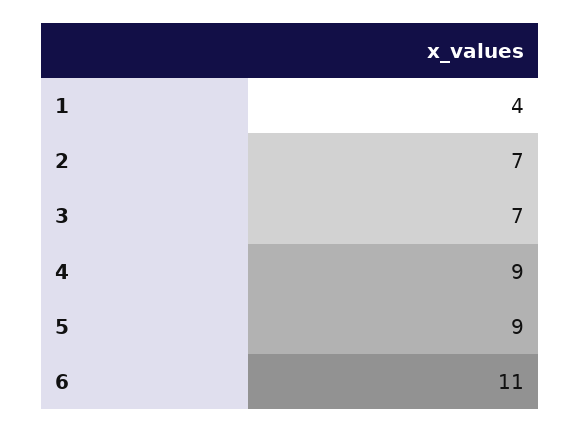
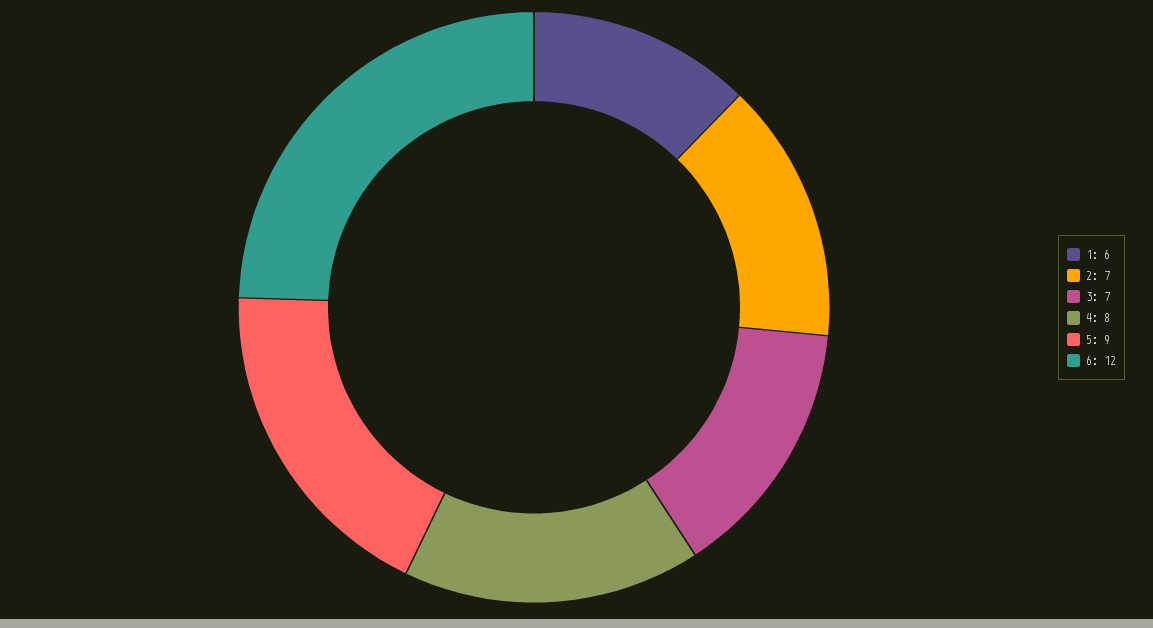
1: 4 -> 6
4: 9 -> 8
6: 11 -> 12

